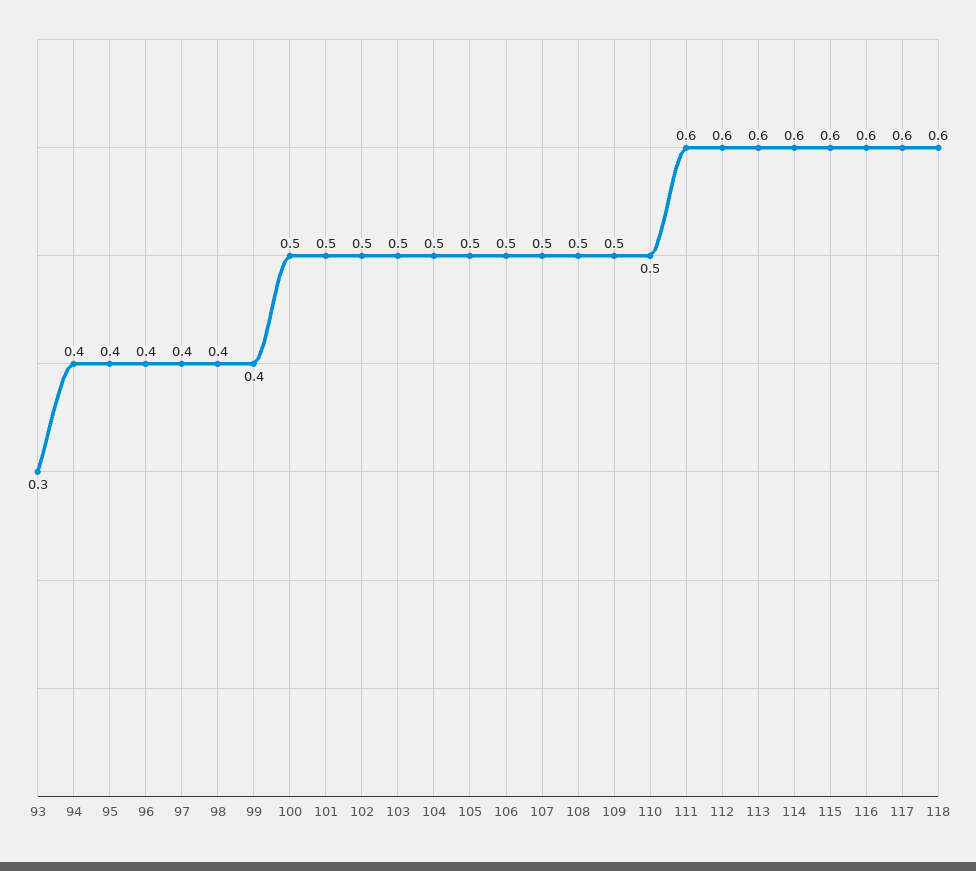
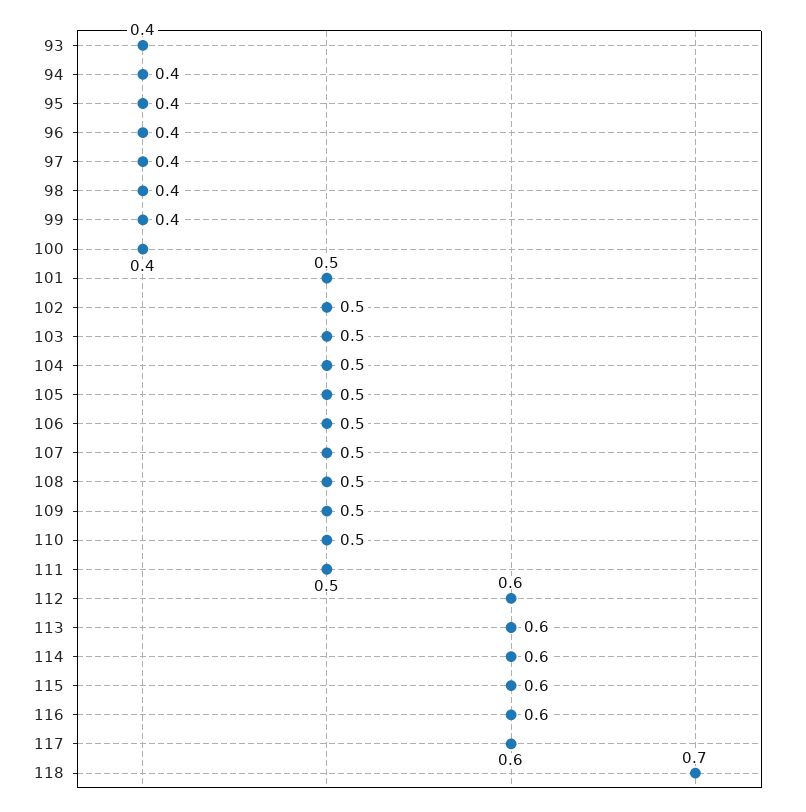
93: 0.3 -> 0.4
100: 0.5 -> 0.4
111: 0.6 -> 0.5
118: 0.6 -> 0.7

